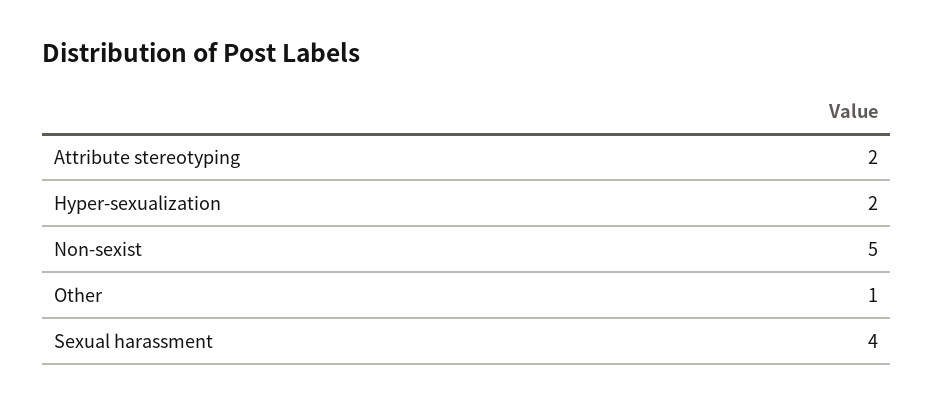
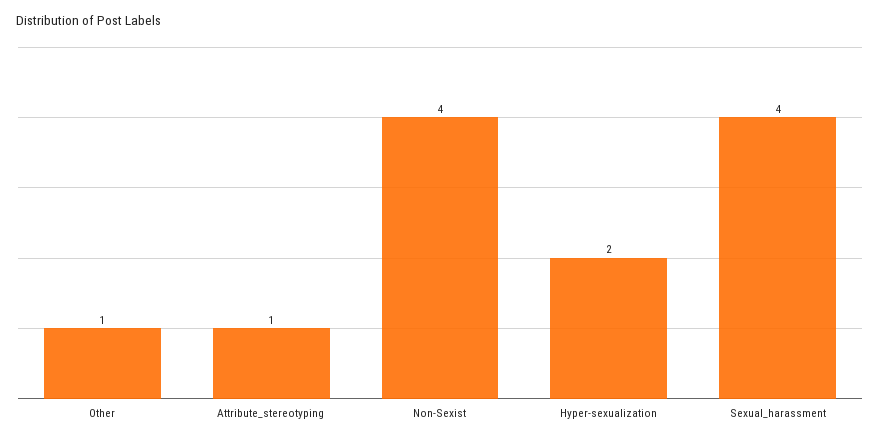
Attribute stereotyping: 2 -> 1
Non-sexist: 5 -> 4

